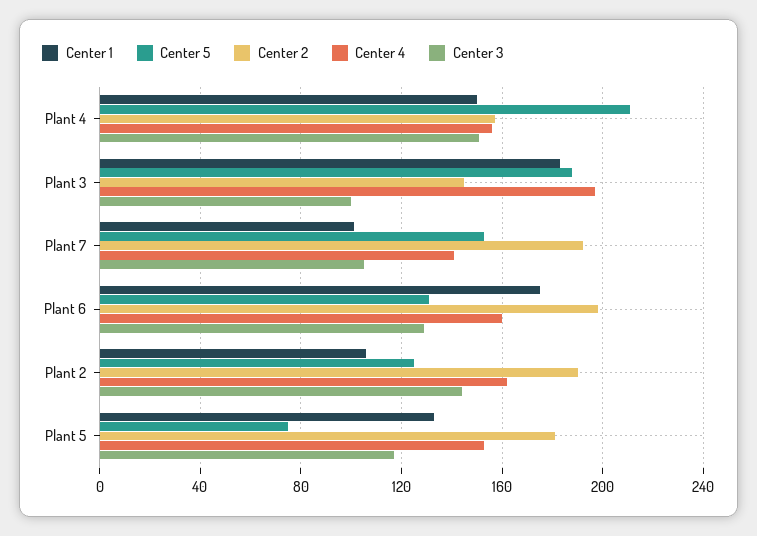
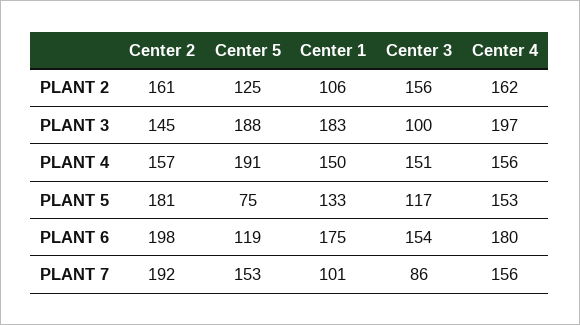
Center 5, Plant 4: 210 -> 191
Center 4, Plant 7: 140 -> 156
Center 3, Plant 7: 105 -> 86
Center 5, Plant 6: 130 -> 119
Center 4, Plant 6: 160 -> 180
Center 3, Plant 6: 130 -> 154
Center 2, Plant 2: 190 -> 161
Center 3, Plant 2: 145 -> 156

